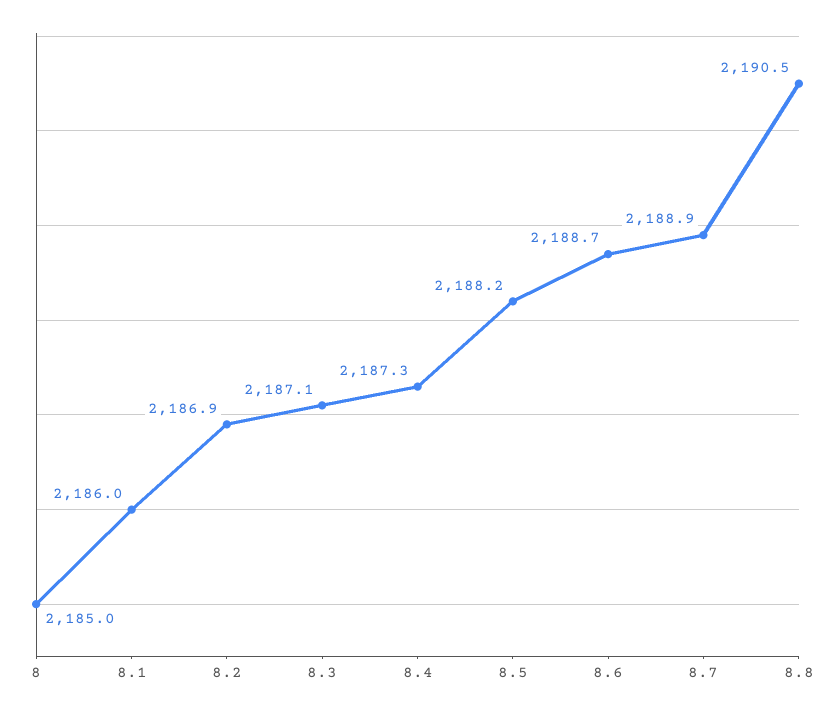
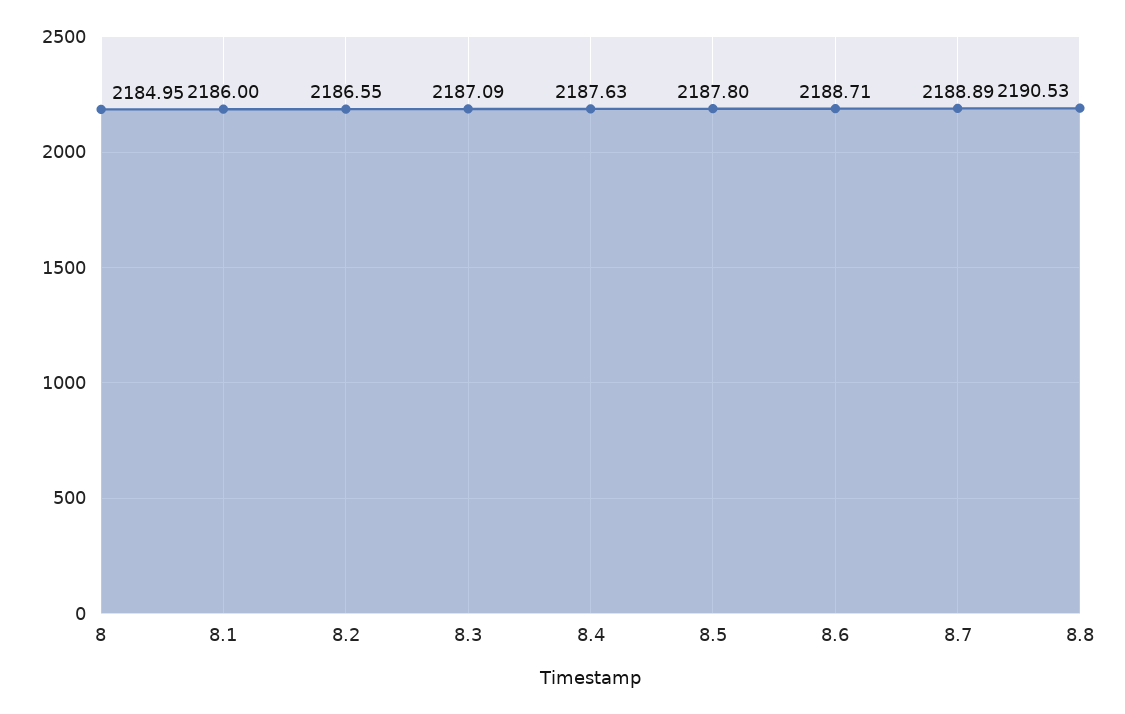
8.2: 2186.9 -> 2186.55
8.4: 2187.3 -> 2187.63
8.5: 2188.2 -> 2187.8

